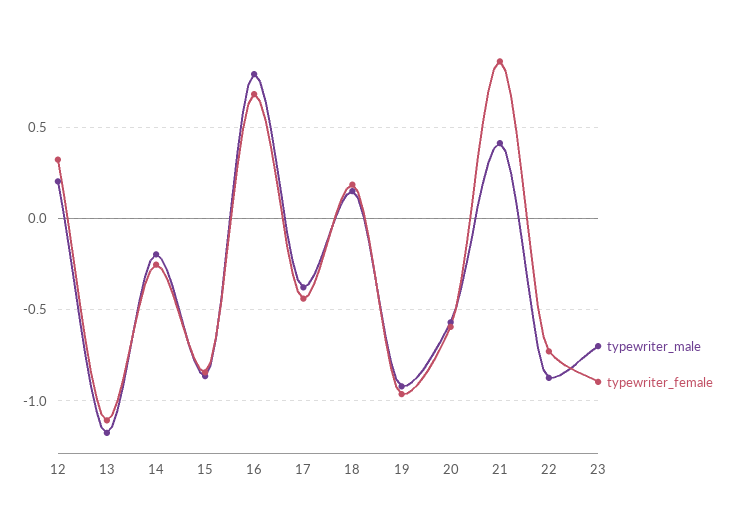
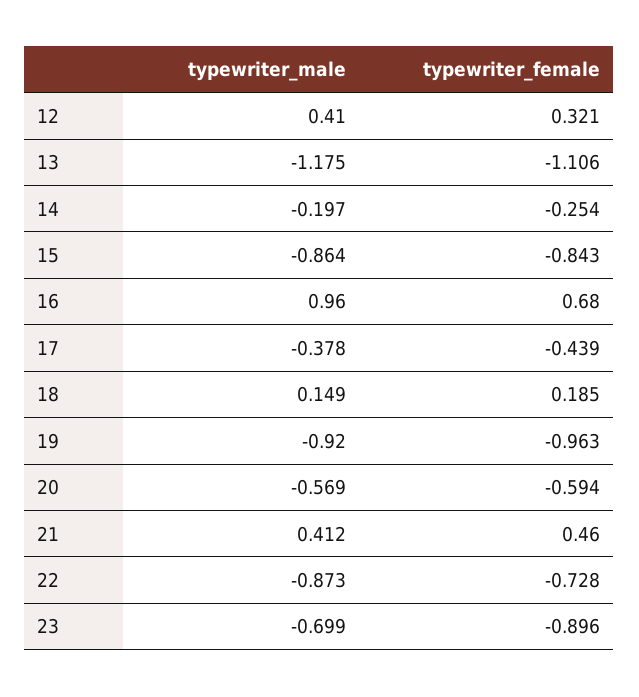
typewriter_male, 12: 0.2 -> 0.41
typewriter_male, 16: 0.8 -> 0.96
typewriter_female, 21: 0.85 -> 0.46

